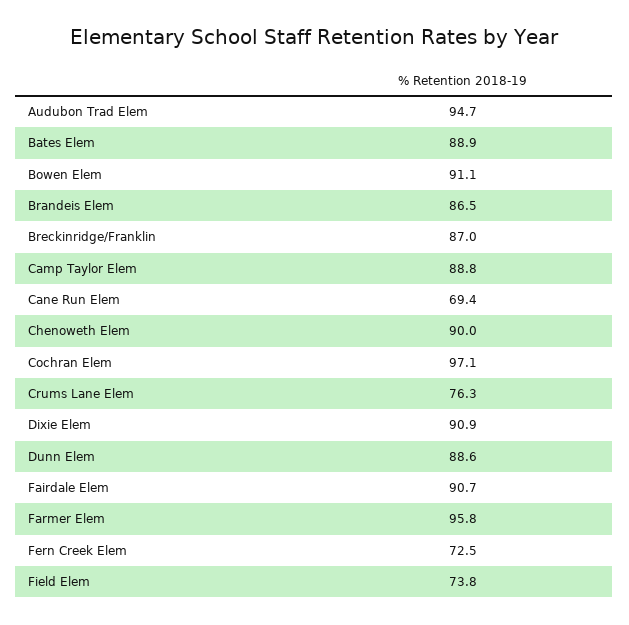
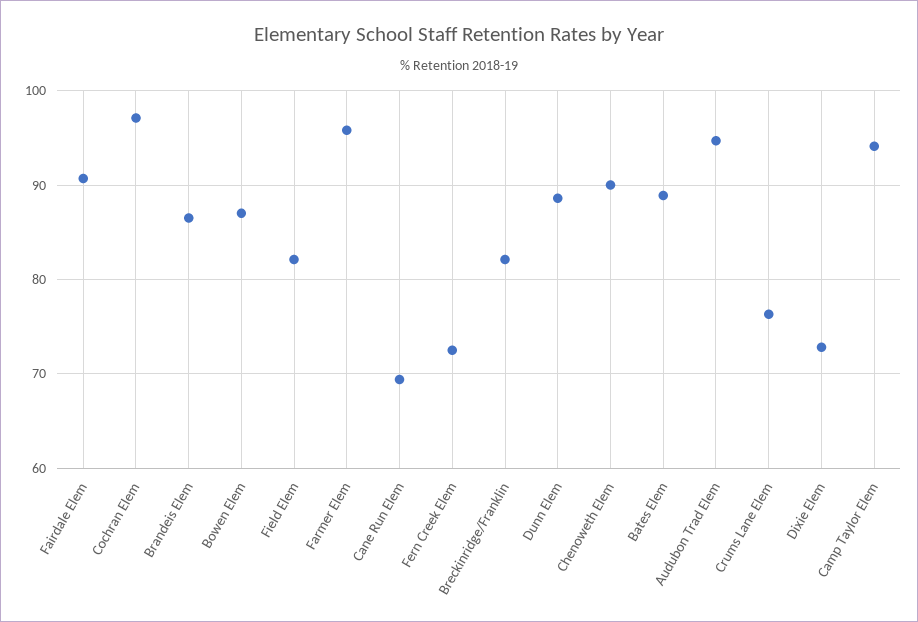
Bowen Elem: 91.1 -> 87
Breckinridge/Franklin: 87 -> 82
Camp Taylor Elem: 88.8 -> 94
Dixie Elem: 90.9 -> 73
Field Elem: 73.8 -> 82

